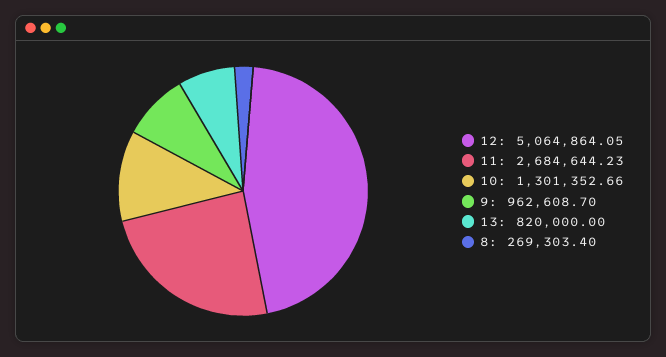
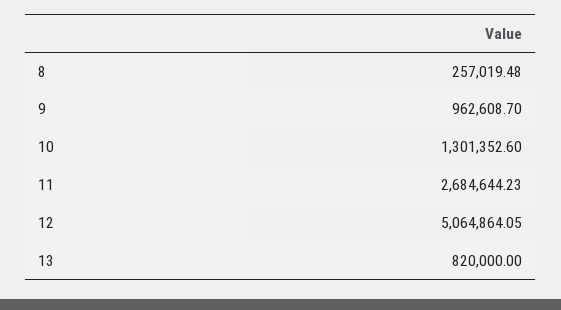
10: 1301352.66 -> 1301352.6
8: 269303.4 -> 257019.48

